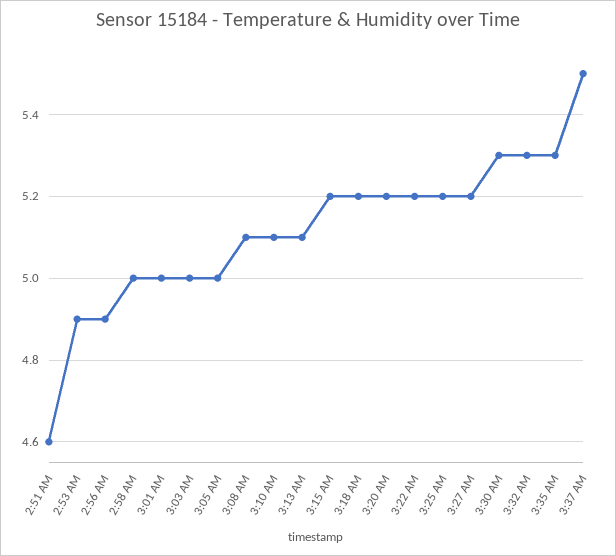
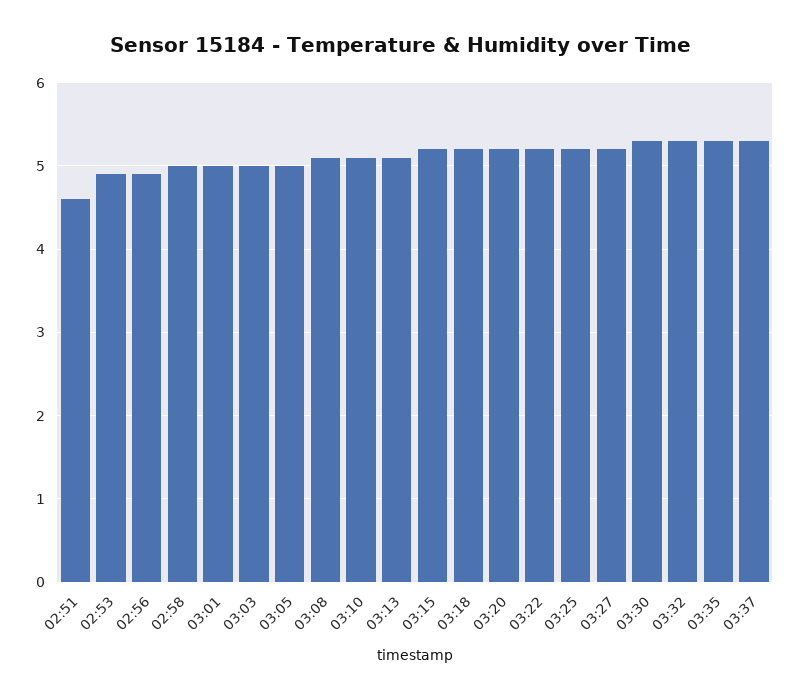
3:37 AM: 5.5 -> 5.3

